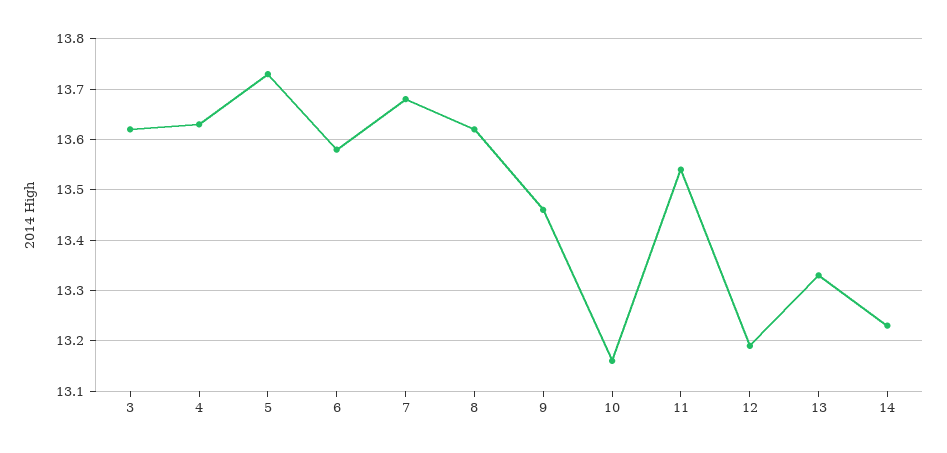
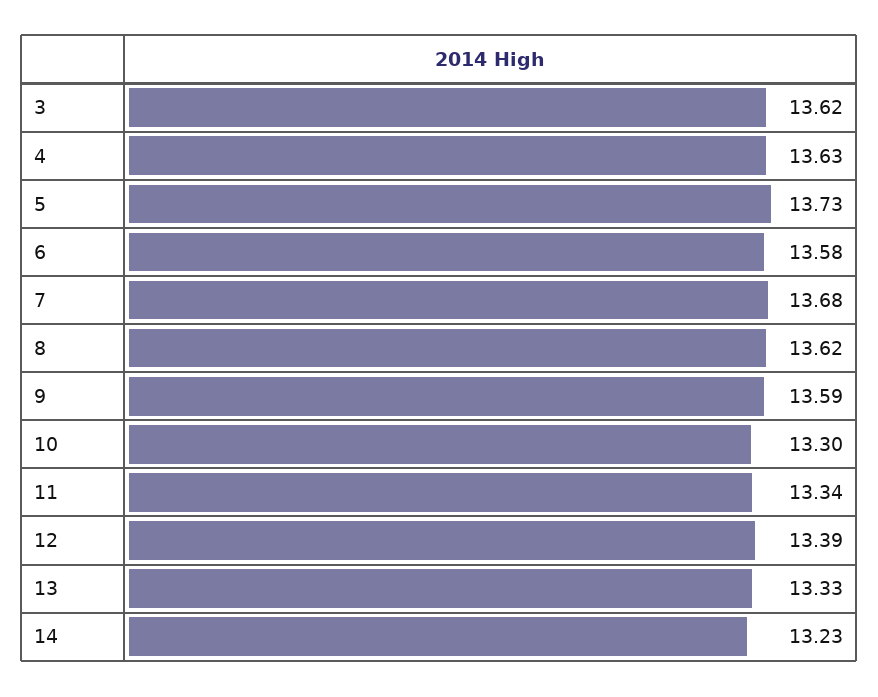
9: 13.45 -> 13.59
10: 13.15 -> 13.3
11: 13.55 -> 13.34
12: 13.2 -> 13.39

